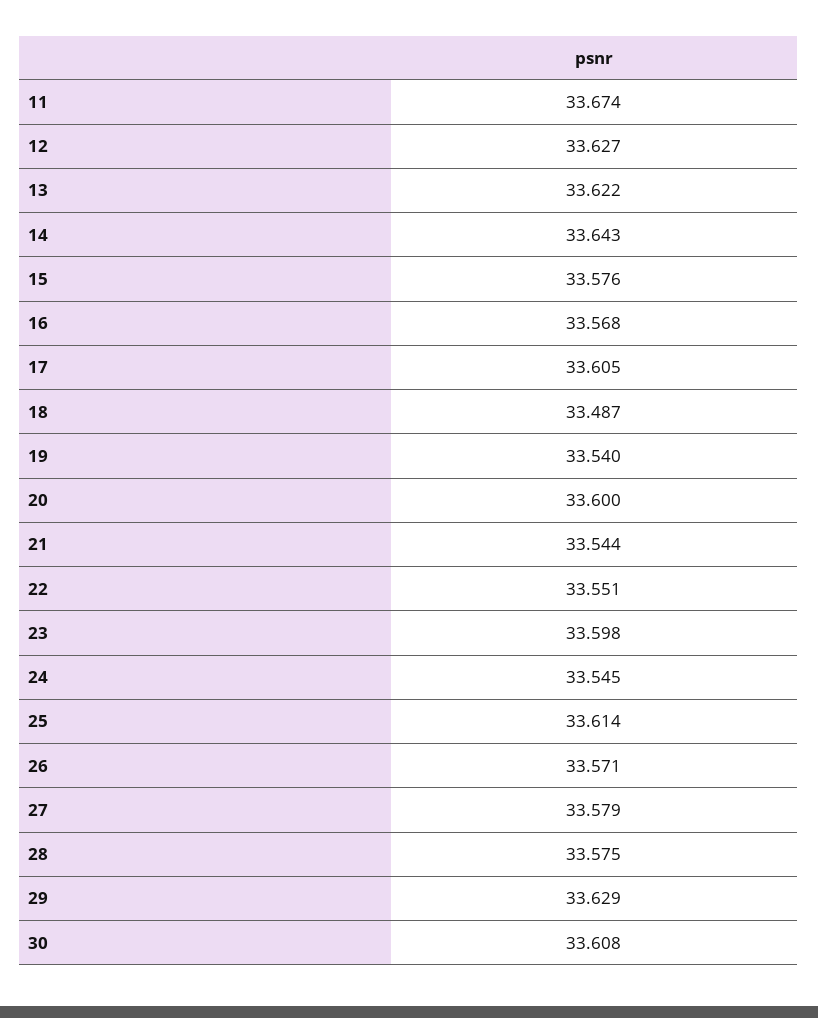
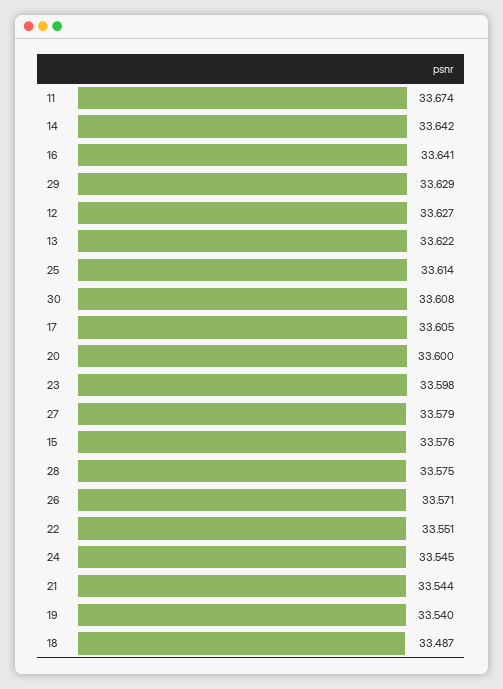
14: 33.643 -> 33.642
16: 33.568 -> 33.641

